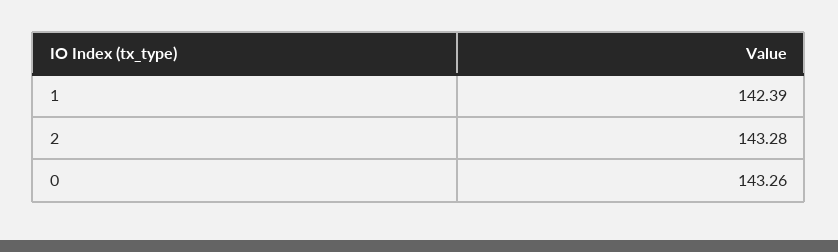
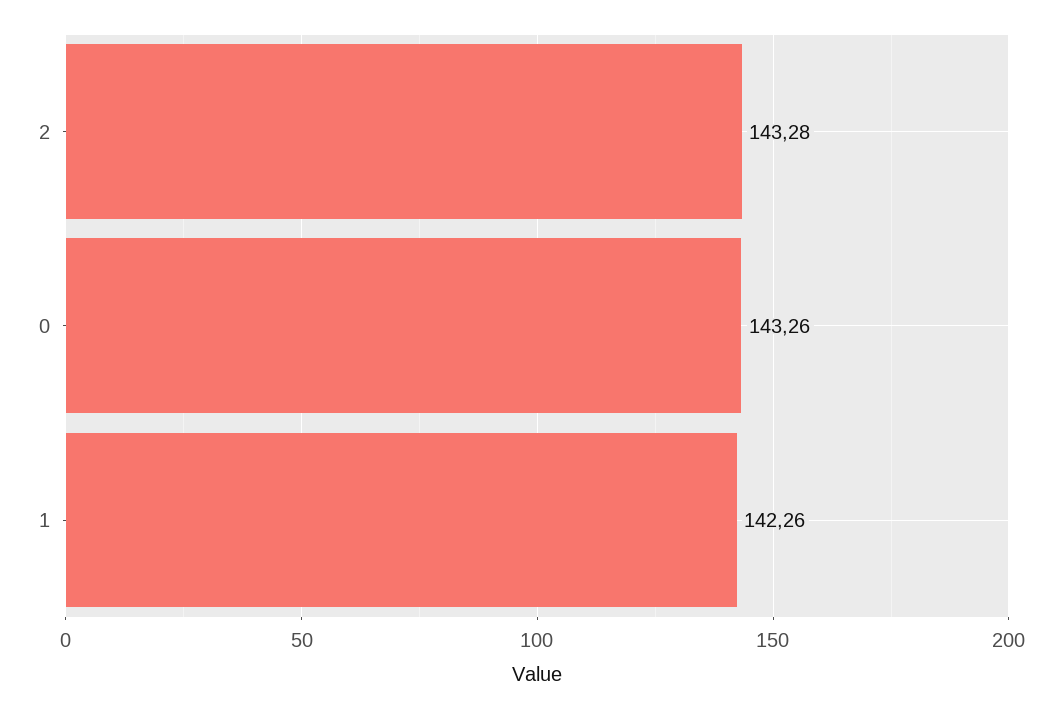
1: 142.39 -> 142.26

